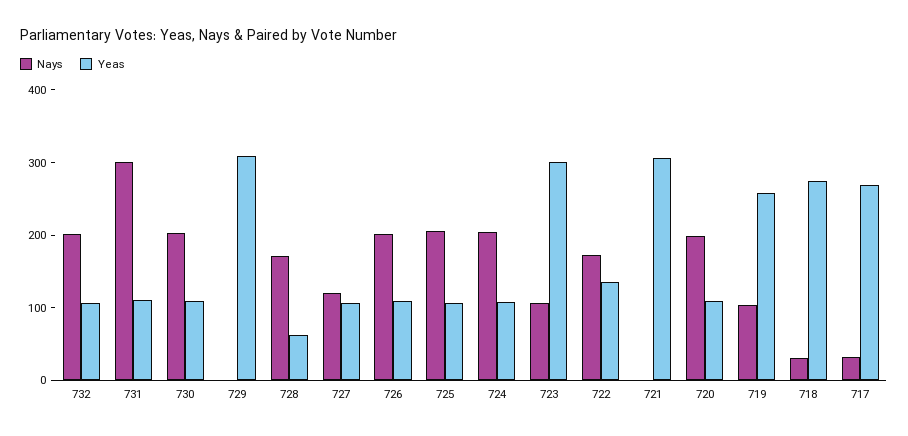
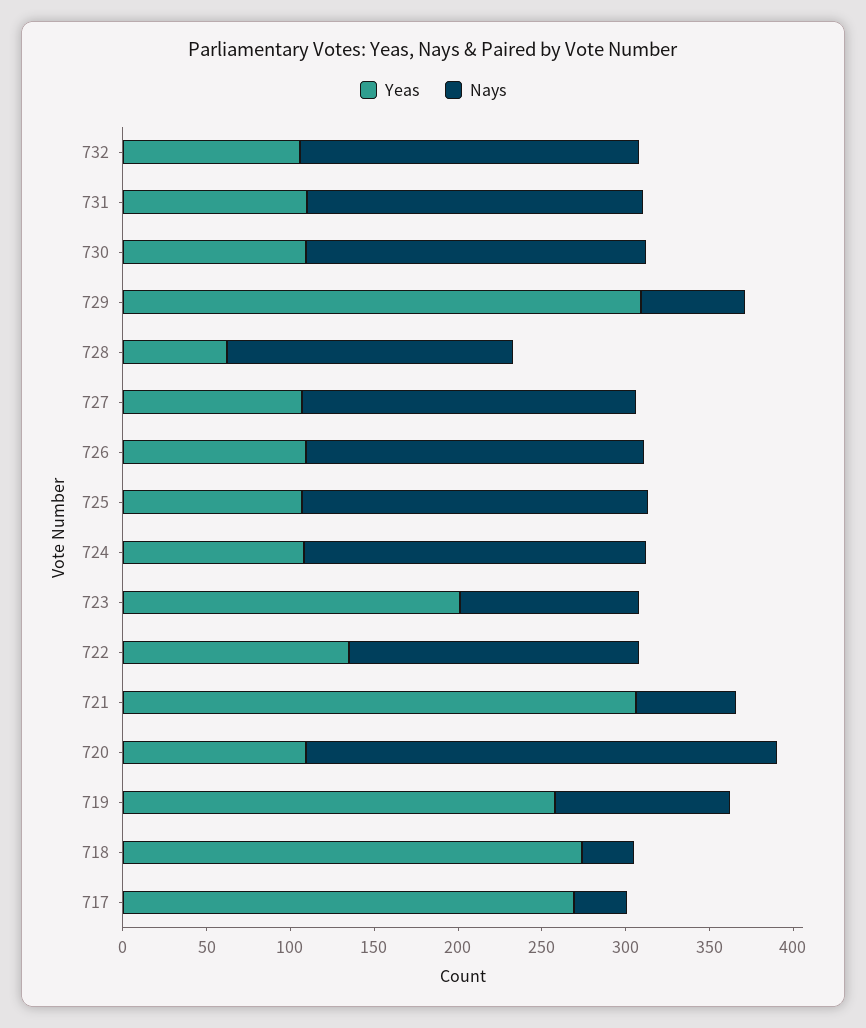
Nays, 731: 300 -> 200
Nays, 729: 0 -> 60
Nays, 727: 120 -> 200
Yeas, 723: 300 -> 200
Nays, 721: 0 -> 60
Nays, 720: 200 -> 280

